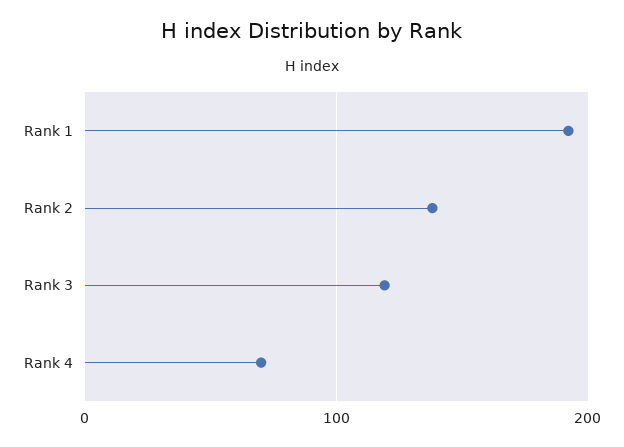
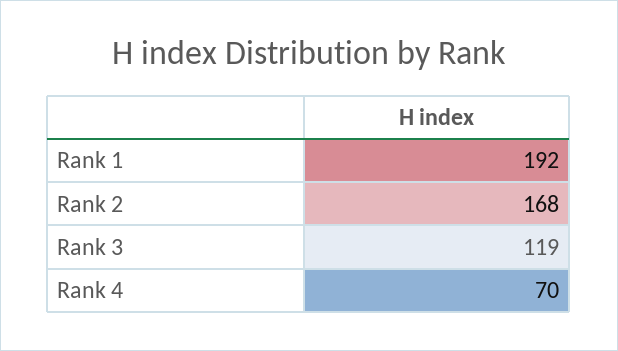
Rank 2: 140 -> 168

